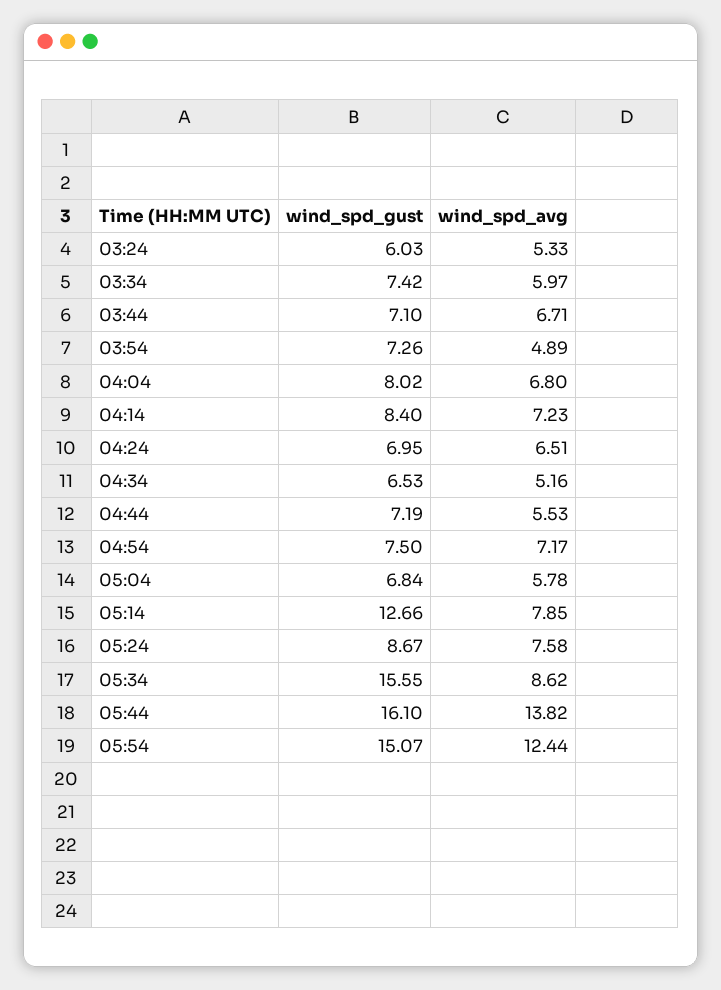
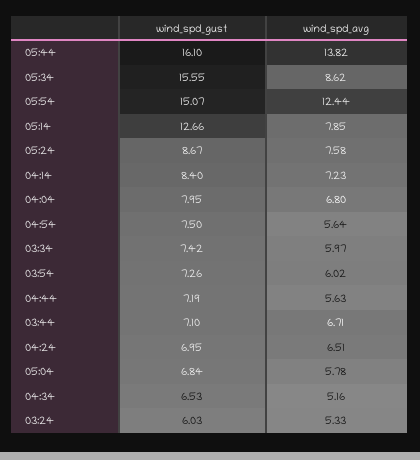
wind_spd_avg, 03:54: 4.89 -> 6.02
wind_spd_gust, 04:04: 8.02 -> 7.95
wind_spd_avg, 04:44: 5.53 -> 5.63
wind_spd_avg, 04:54: 7.17 -> 5.64

